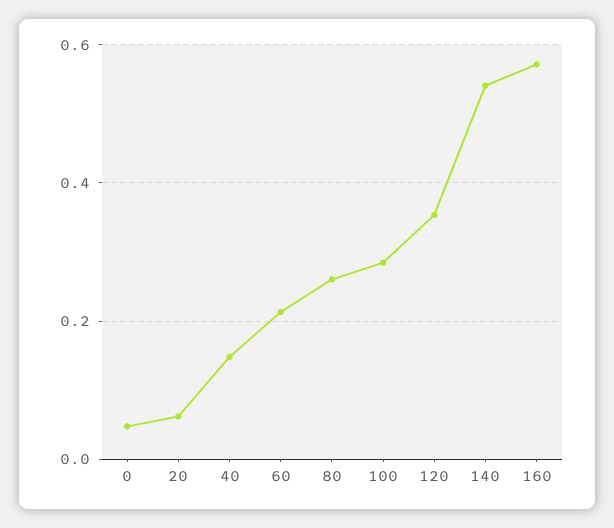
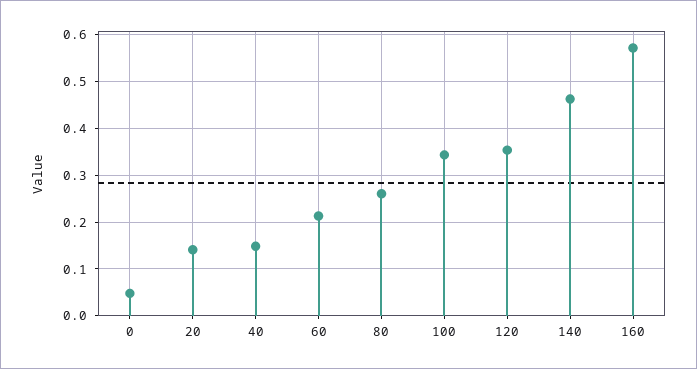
20: 0.06 -> 0.14
100: 0.28 -> 0.34
140: 0.54 -> 0.46

